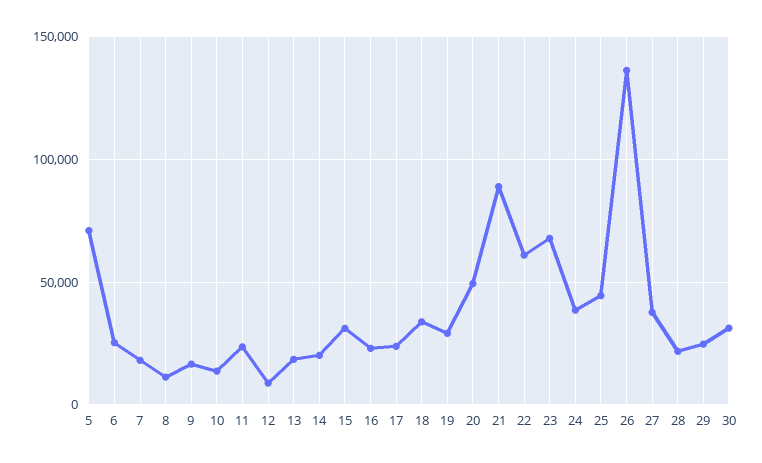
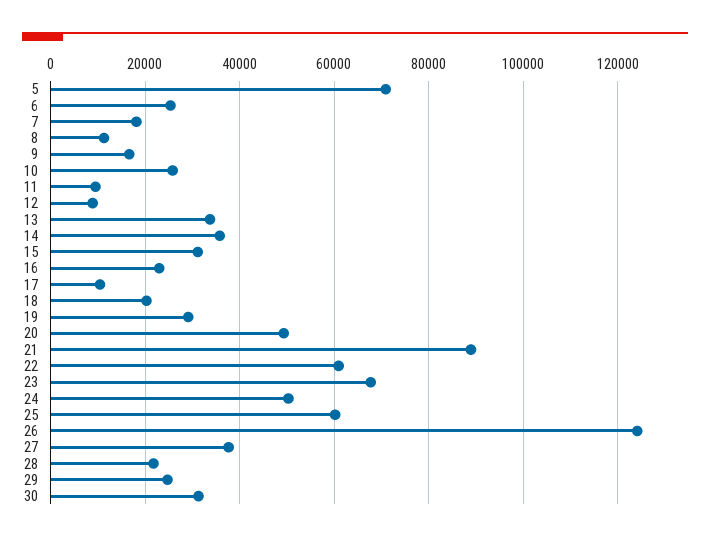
10: 15000 -> 26000
11: 25000 -> 10000
13: 20000 -> 34000
14: 20000 -> 36000
17: 25000 -> 10000
18: 35000 -> 20000
24: 40000 -> 50000
25: 45000 -> 60000
26: 135000 -> 124000

